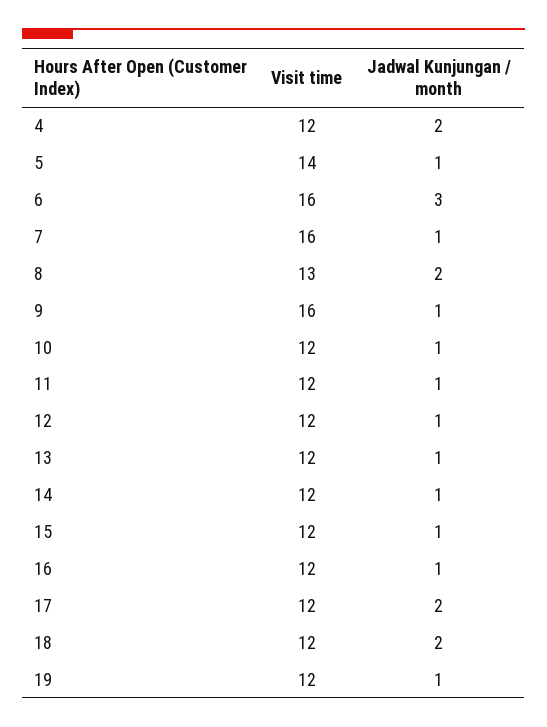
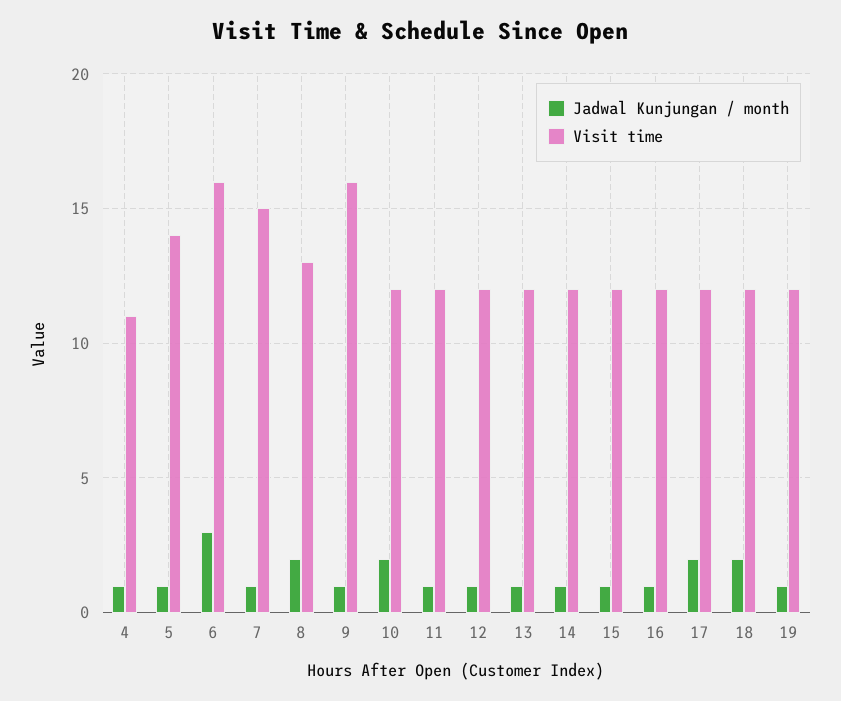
Visit time, 4: 12 -> 11
Jadwal Kunjungan / month, 4: 2 -> 1
Visit time, 7: 16 -> 15
Jadwal Kunjungan / month, 10: 1 -> 2

